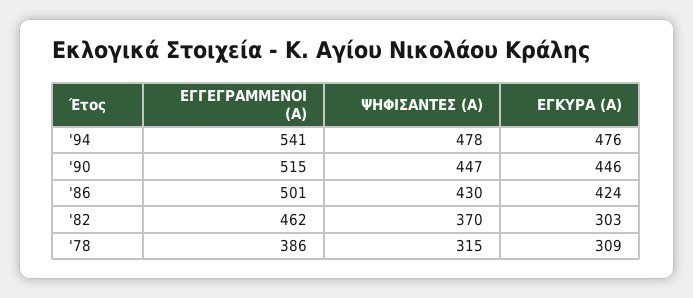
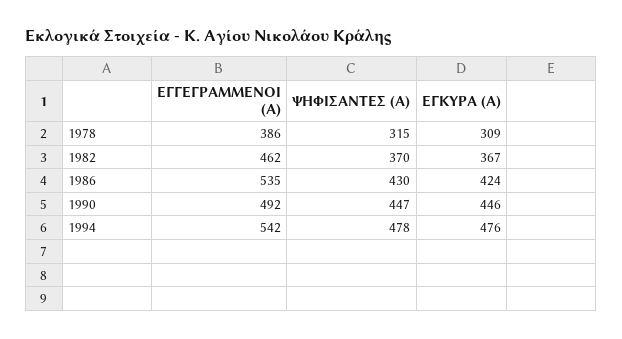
ΕΓΓΕΓΡΑΜΜΕΝΟΙ (Α), '94: 541 -> 542
ΕΓΓΕΓΡΑΜΜΕΝΟΙ (Α), '90: 515 -> 492
ΕΓΓΕΓΡΑΜΜΕΝΟΙ (Α), '86: 501 -> 535
ΕΓΚΥΡΑ (Α), '82: 303 -> 367

